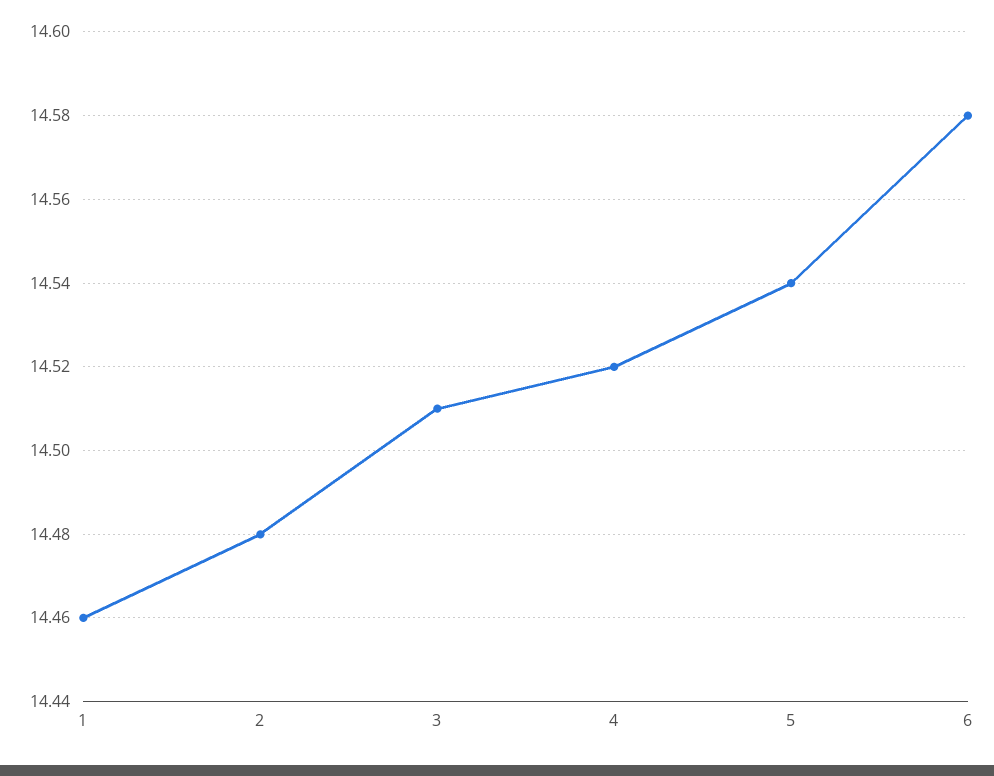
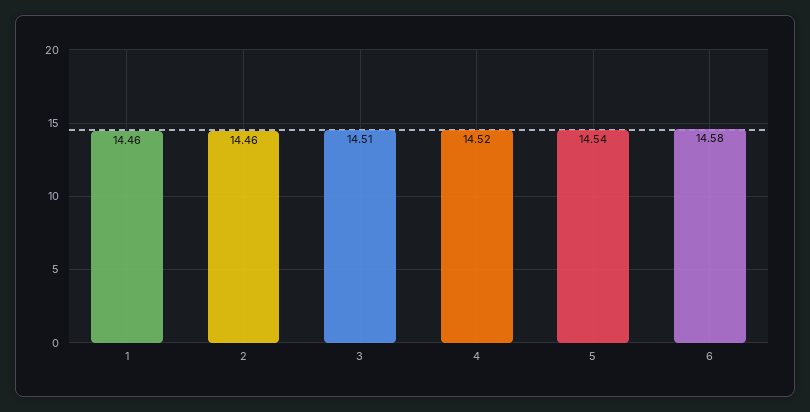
2: 14.48 -> 14.46

